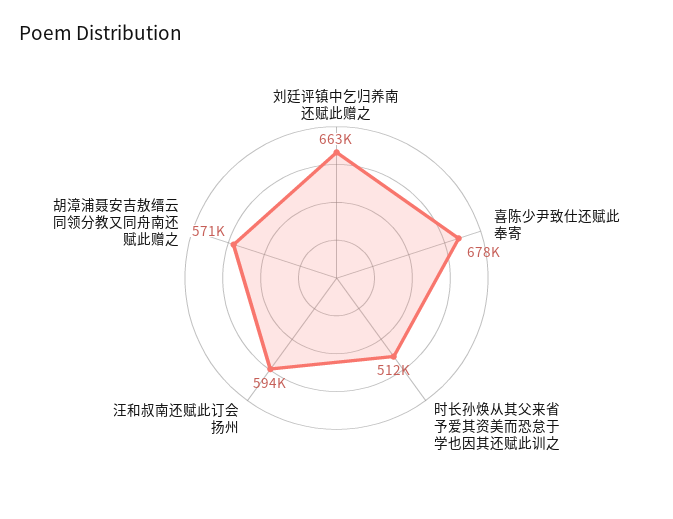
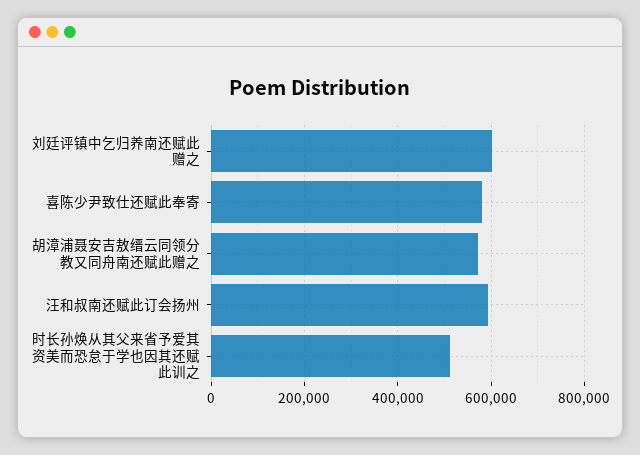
刘廷评镇中乞归养南还赋此赠之: 663000 -> 600000
喜陈少尹致仕还赋此奉寄: 678000 -> 580000

